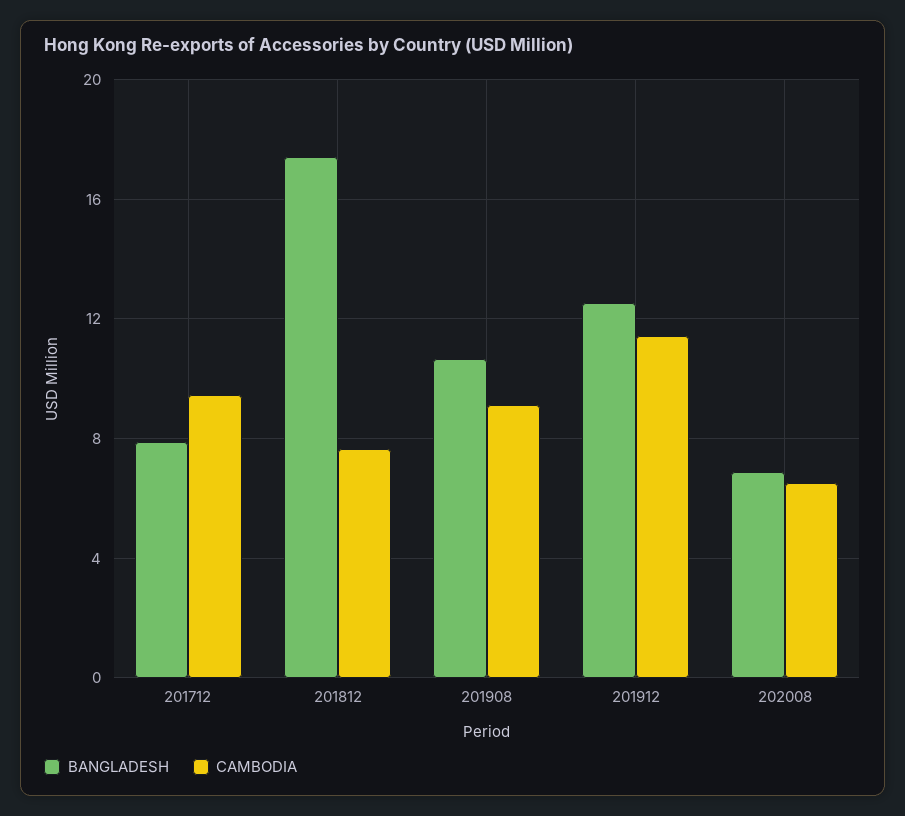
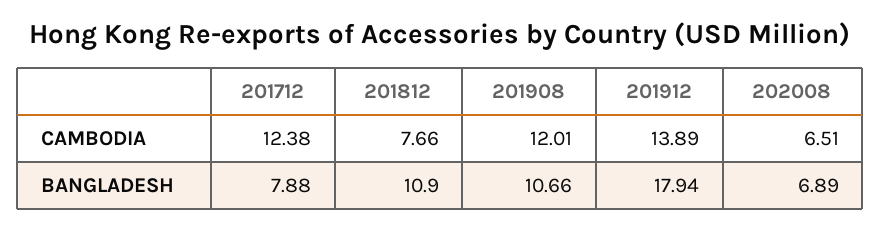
CAMBODIA, 201712: 9.5 -> 12.38
BANGLADESH, 201812: 17.5 -> 10.9
CAMBODIA, 201908: 9 -> 12.01
BANGLADESH, 201912: 12.5 -> 17.94
CAMBODIA, 201912: 11.5 -> 13.89

